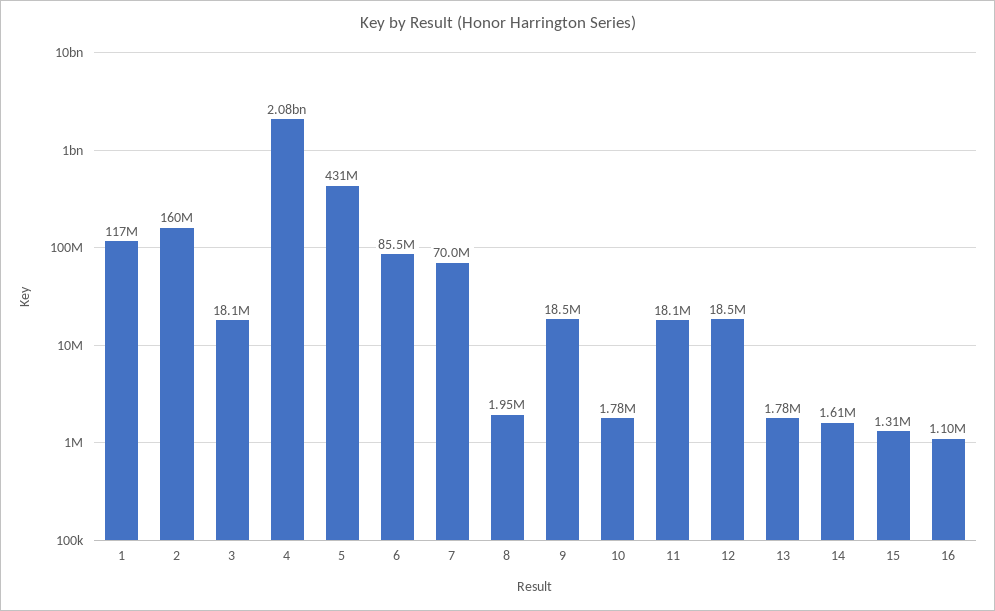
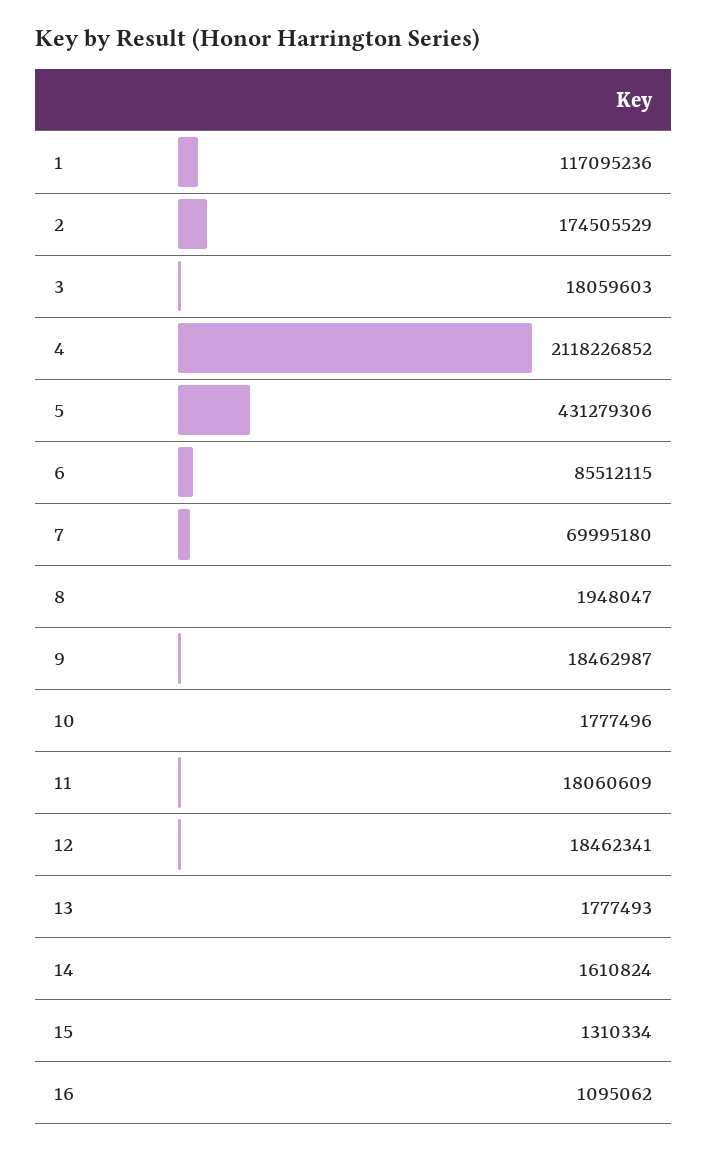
2: 160000000 -> 174505529
4: 2080000000 -> 2118226852

